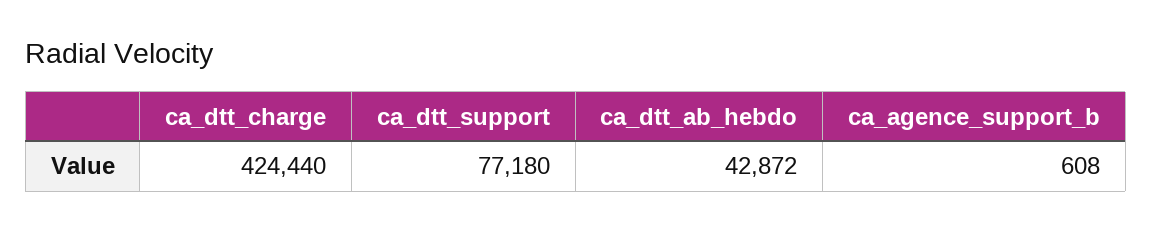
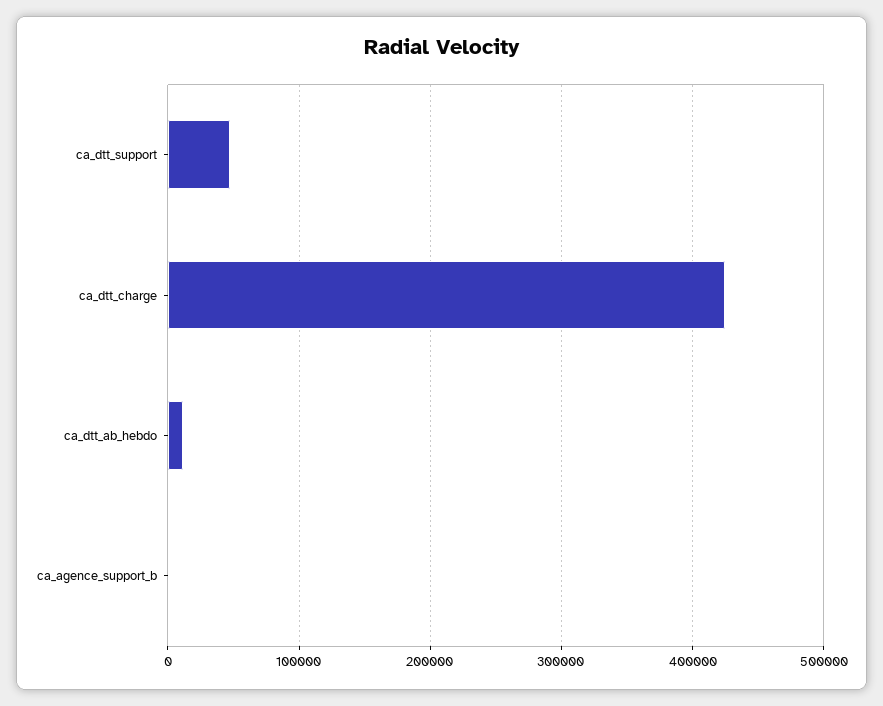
ca_dtt_support: 77180 -> 50000
ca_dtt_ab_hebdo: 42872 -> 10000

